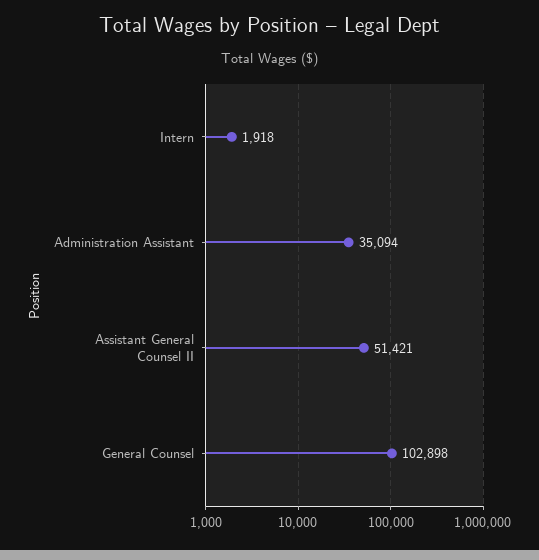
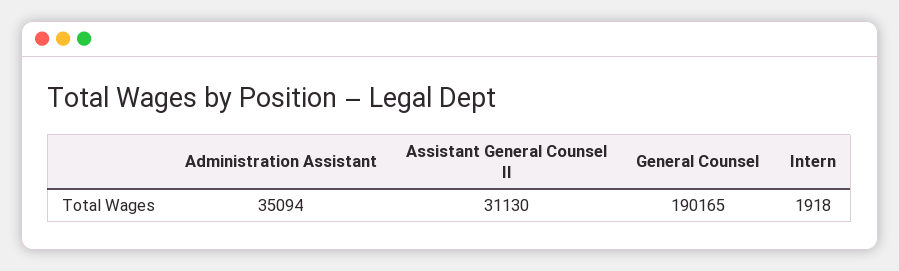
Assistant General Counsel II: 51421 -> 31130
General Counsel: 102898 -> 190165

